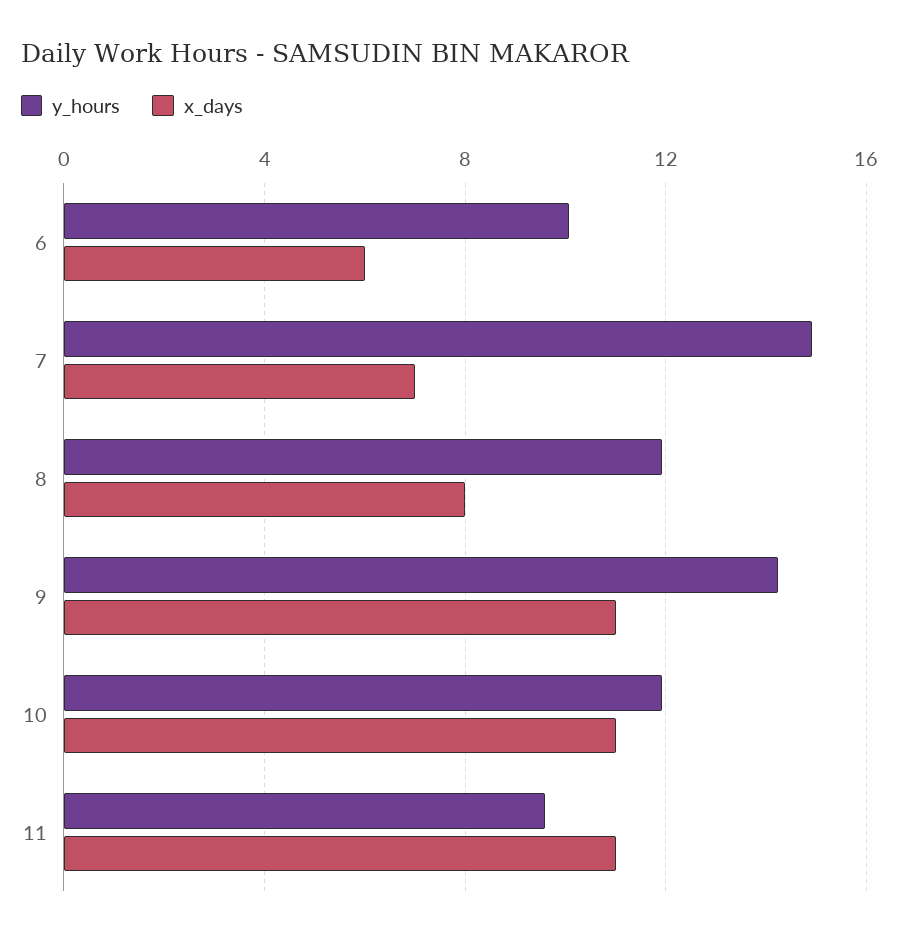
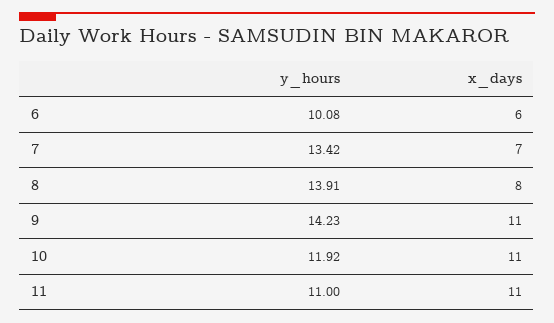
y_hours, 7: 15 -> 13.42
y_hours, 8: 12 -> 13.91
y_hours, 11: 9.5 -> 11

